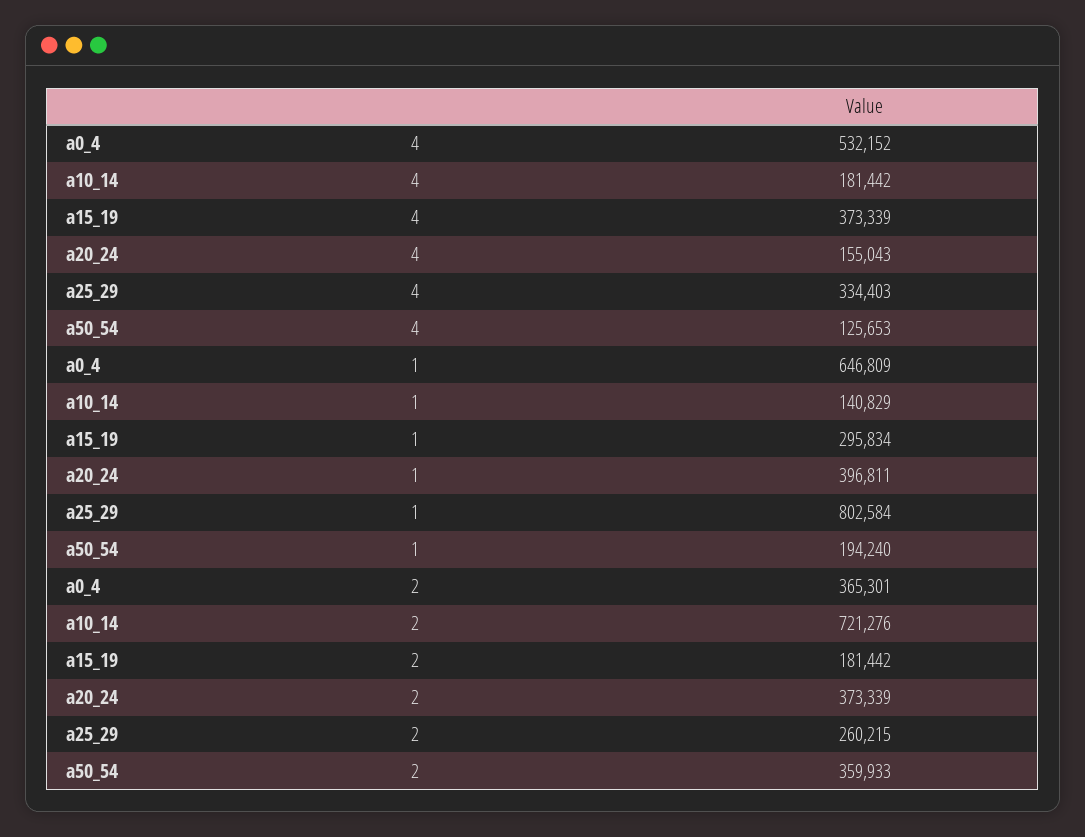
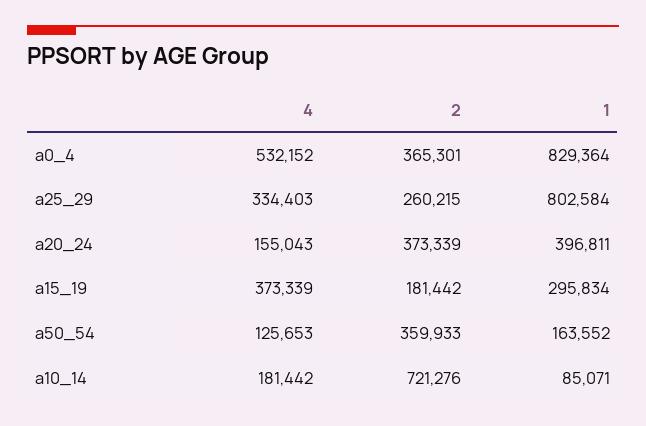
a0_4, 1: 646809 -> 829364
a10_14, 1: 140829 -> 85071
a50_54, 1: 194240 -> 163552

